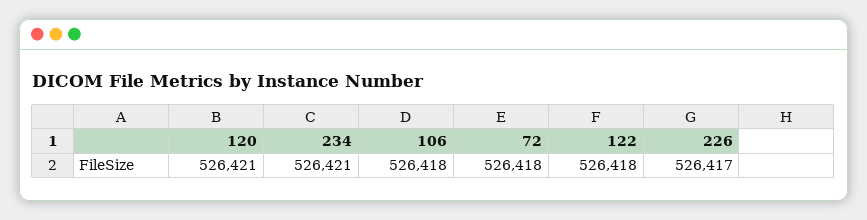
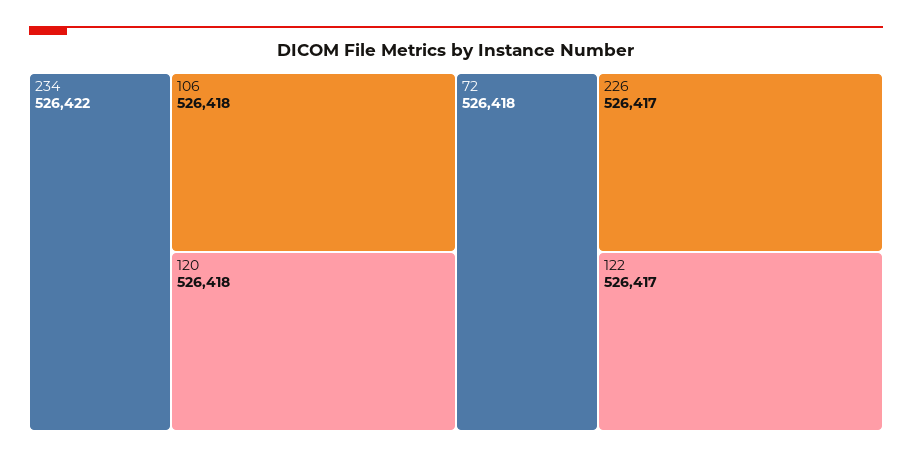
120: 526421 -> 526418
234: 526421 -> 526422
122: 526418 -> 526417

